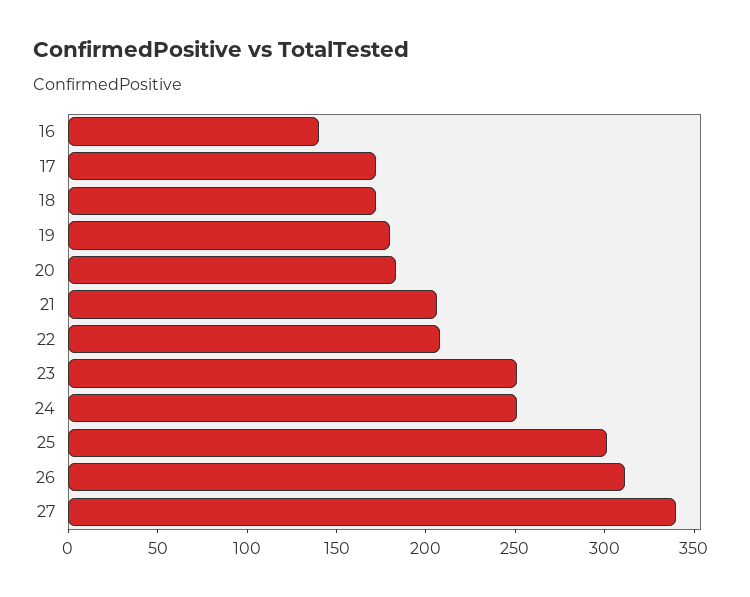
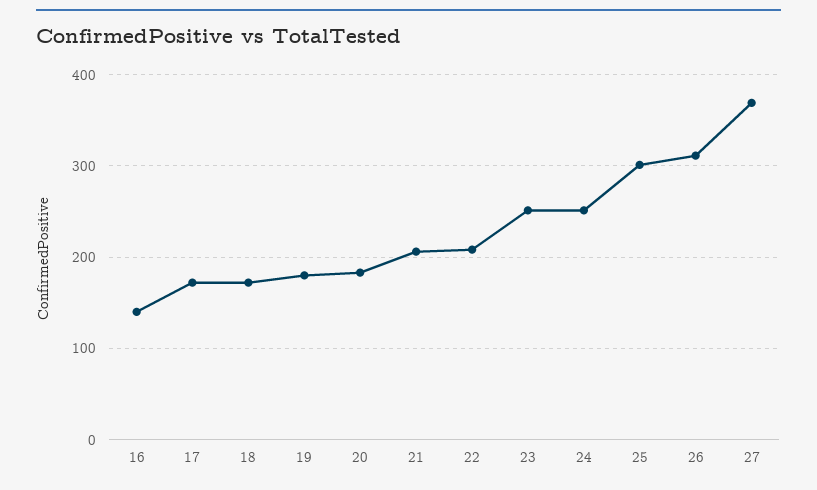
27: 340 -> 370

